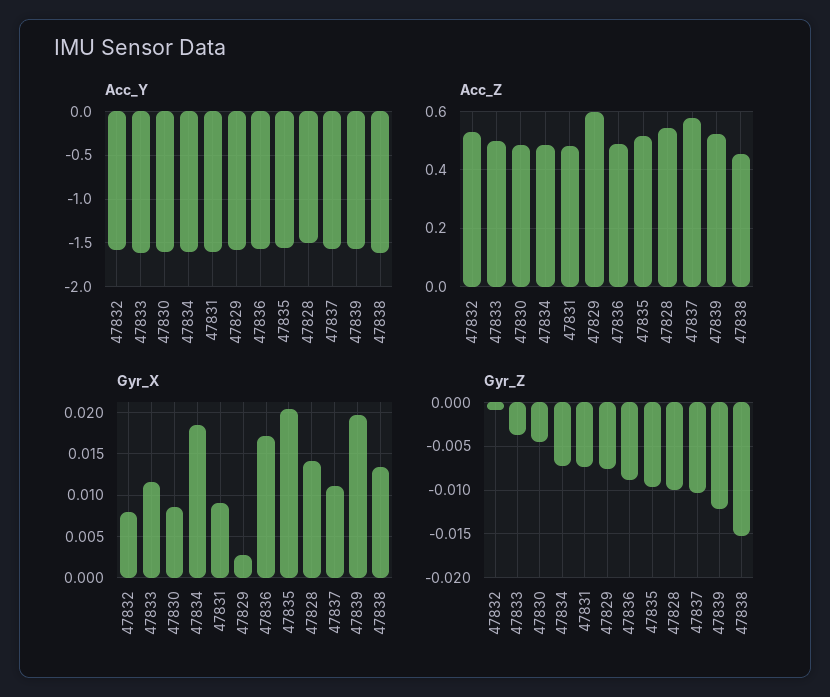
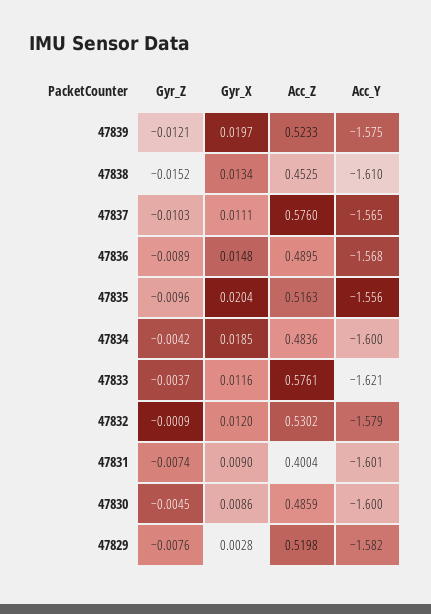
Acc_Y, 47828: -1.5 -> none
Acc_Z, 47833: 0.5 -> 0.5761
Acc_Z, 47831: 0.475 -> 0.4004
Acc_Z, 47829: 0.6 -> 0.5198
Acc_Z, 47828: 0.55 -> none
Gyr_X, 47832: 0.008 -> 0.012
Gyr_X, 47836: 0.017 -> 0.0148
Gyr_X, 47828: 0.014 -> none
Gyr_Z, 47834: -0.007 -> -0.0042
Gyr_Z, 47828: -0.01 -> none

